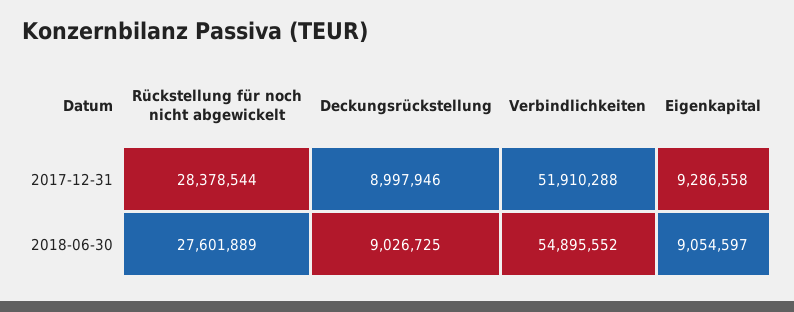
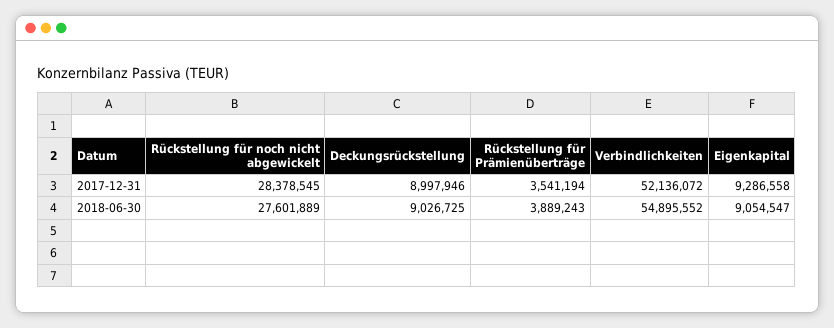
Rückstellung für noch nicht abgewickelt, 2017-12-31: 28378544 -> 28378545
Verbindlichkeiten, 2017-12-31: 51910288 -> 52136072
Eigenkapital, 2018-06-30: 9054597 -> 9054547
Rückstellung für Prämienüberträge, 2017-12-31: none -> 3541194
Rückstellung für Prämienüberträge, 2018-06-30: none -> 3889243

